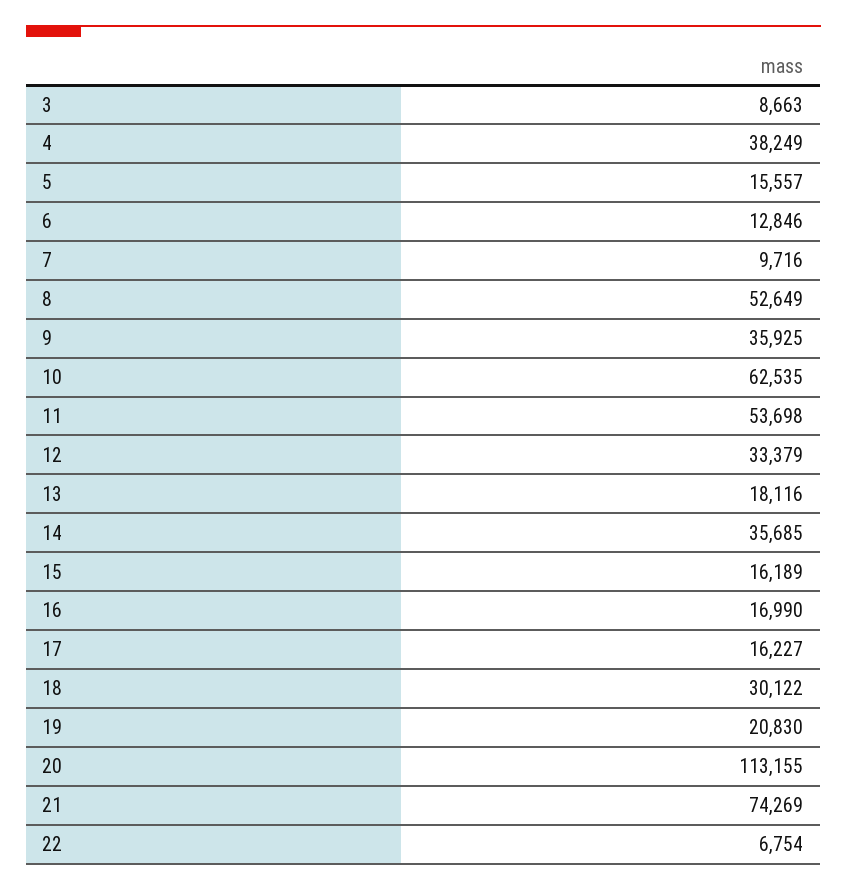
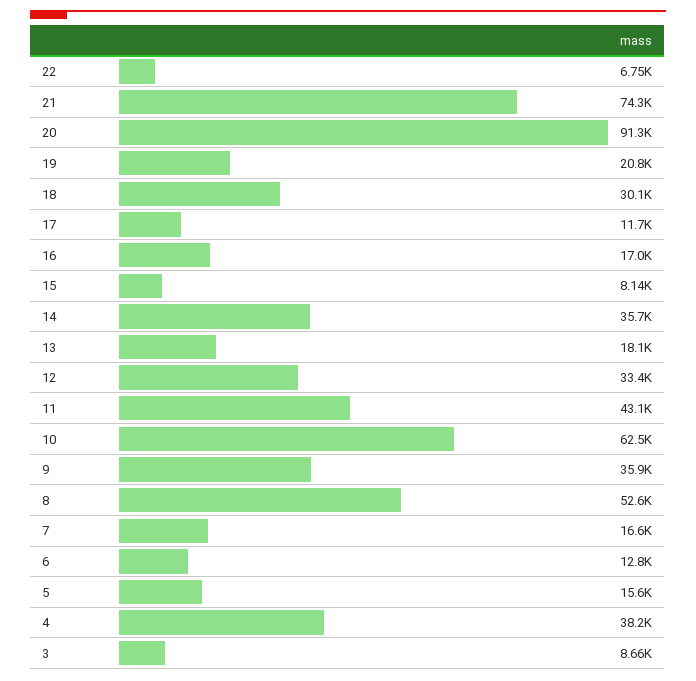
7: 9716 -> 16600
11: 53698 -> 43100
15: 16189 -> 8140
17: 16227 -> 11700
20: 113155 -> 91300

